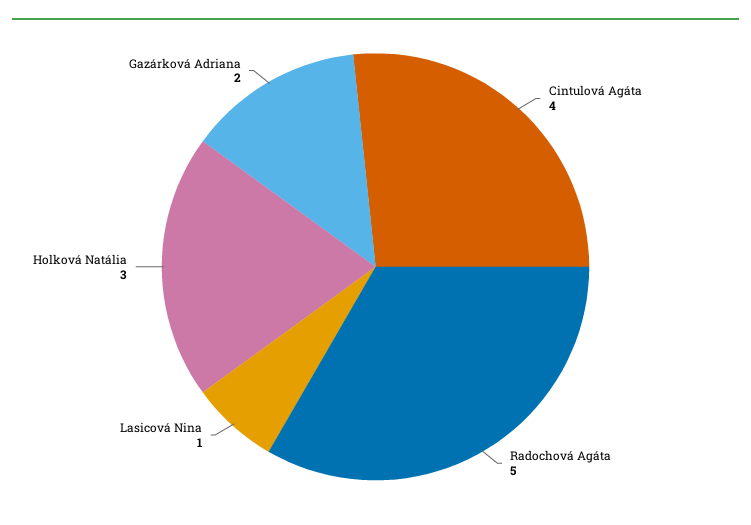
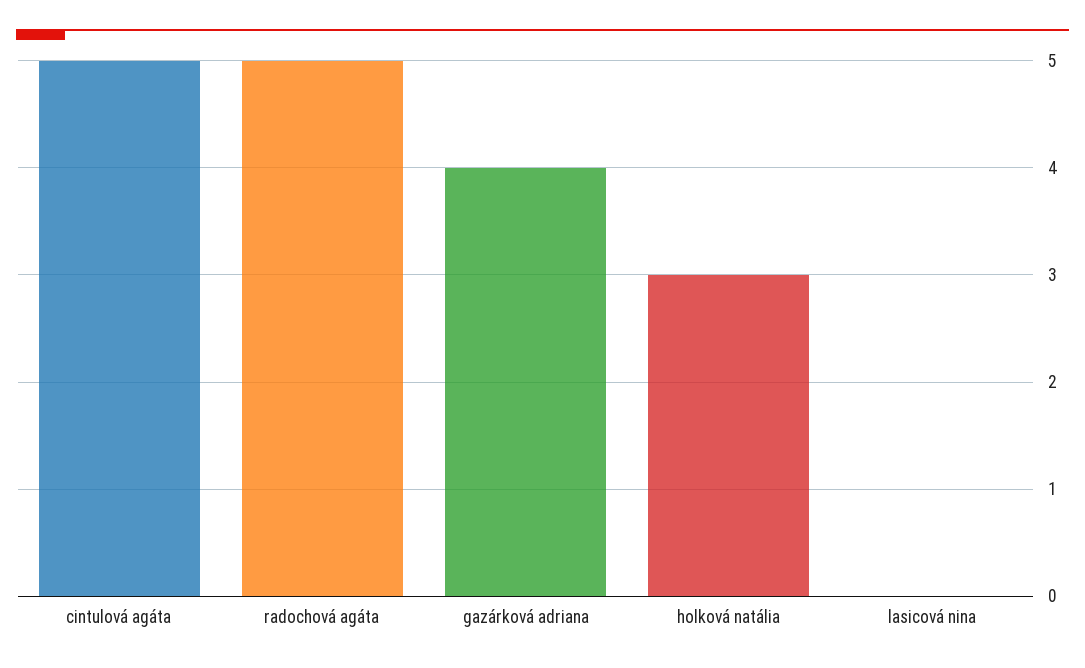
Cintulová Agáta: 4 -> 5
Lasicová Nina: 1 -> 0
Gazárková Adriana: 2 -> 4

